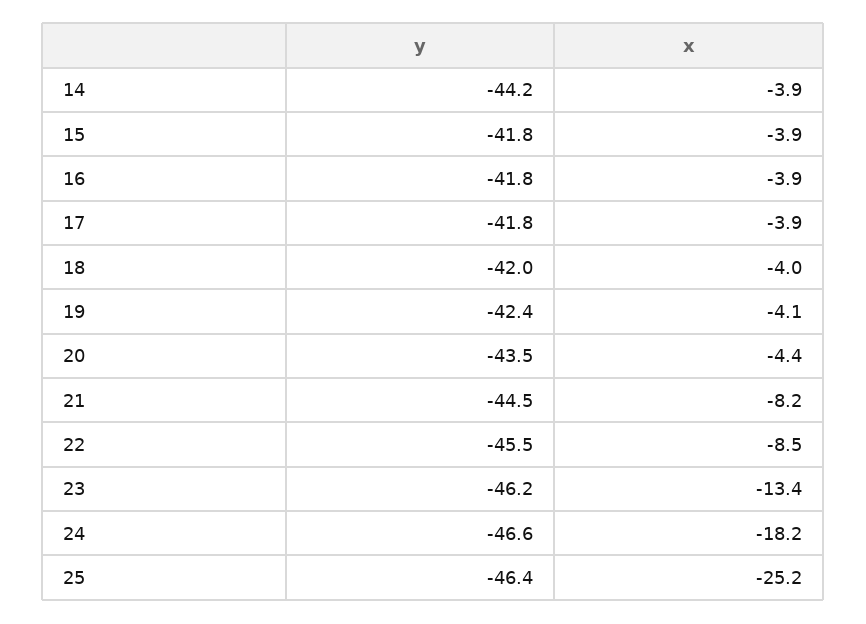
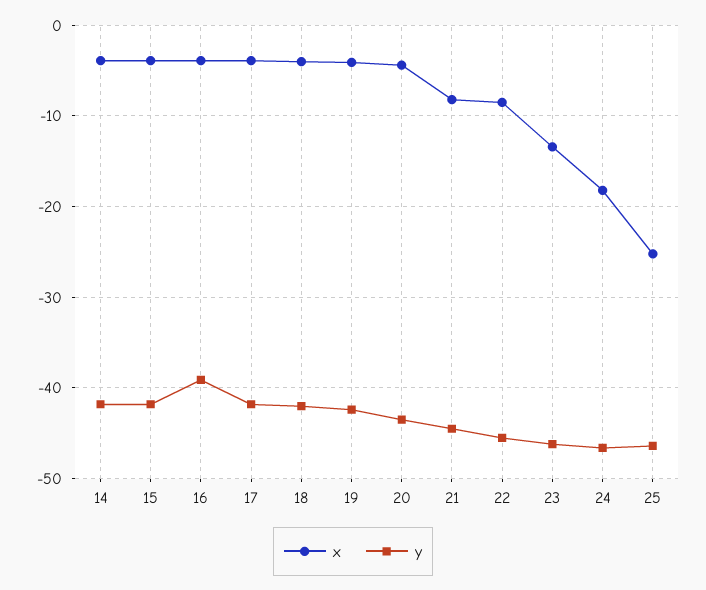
y, 14: -44.2 -> -42
y, 16: -41.8 -> -39

